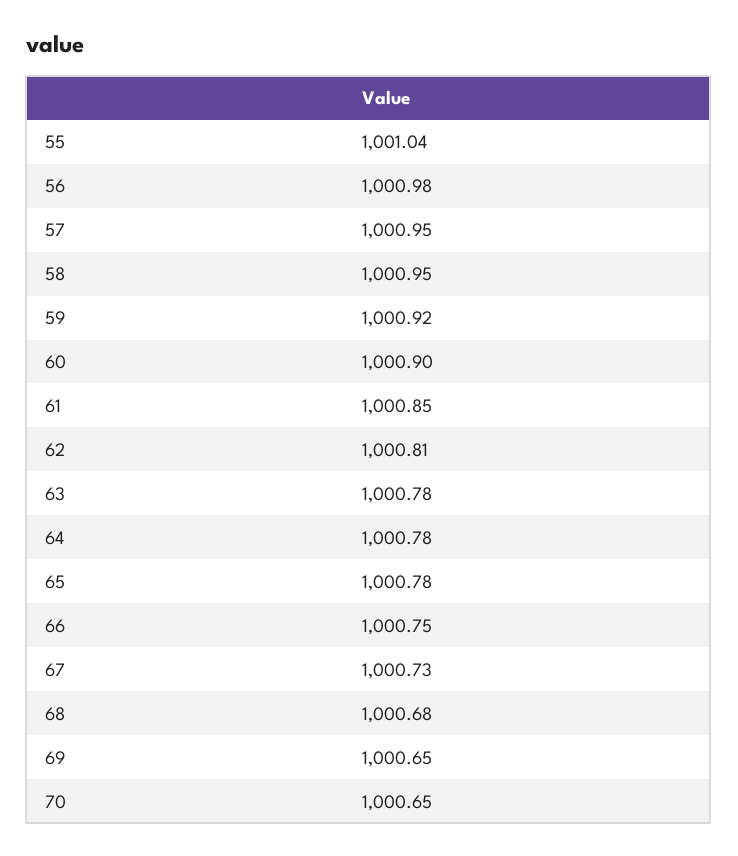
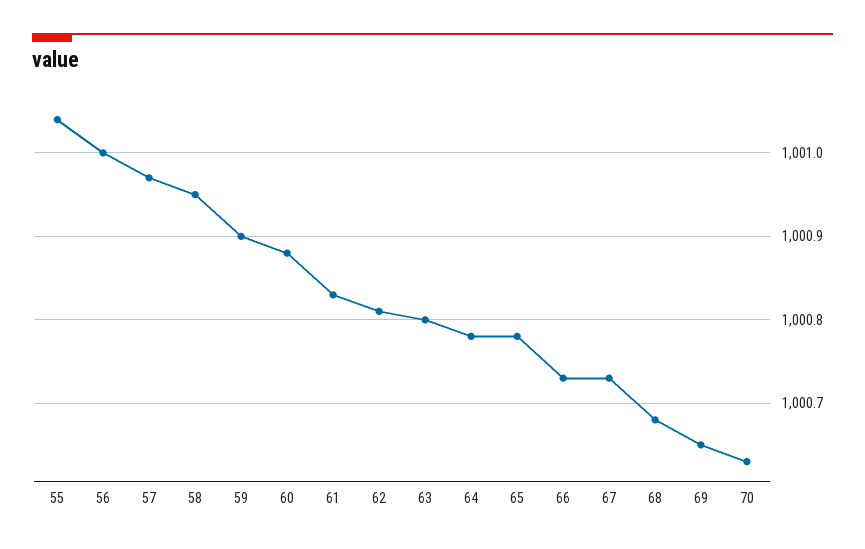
56: 1000.98 -> 1001
57: 1000.95 -> 1000.97
59: 1000.92 -> 1000.9
60: 1000.9 -> 1000.88
61: 1000.85 -> 1000.83
63: 1000.78 -> 1000.8
66: 1000.75 -> 1000.73
70: 1000.65 -> 1000.63

